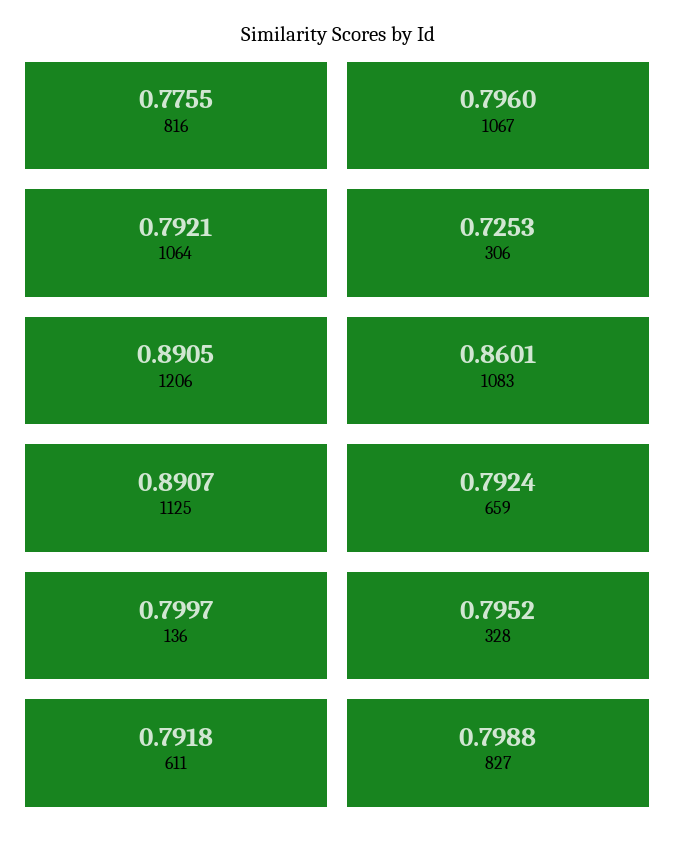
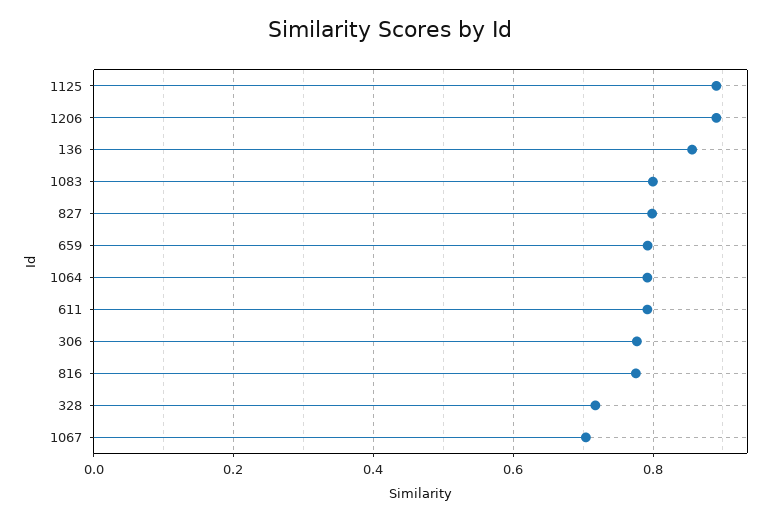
1067: 0.796 -> 0.7
306: 0.7253 -> 0.78
1083: 0.8601 -> 0.8
136: 0.7997 -> 0.86
328: 0.7952 -> 0.72

